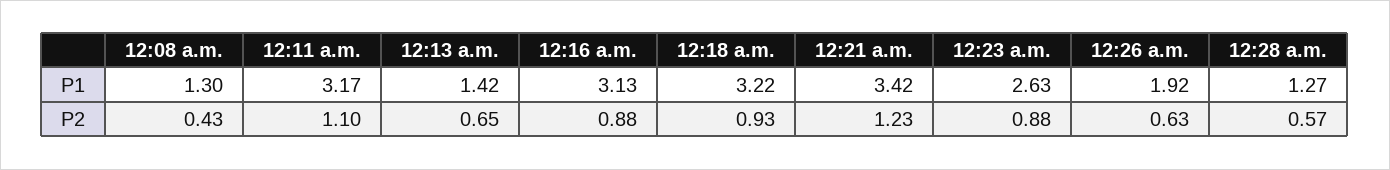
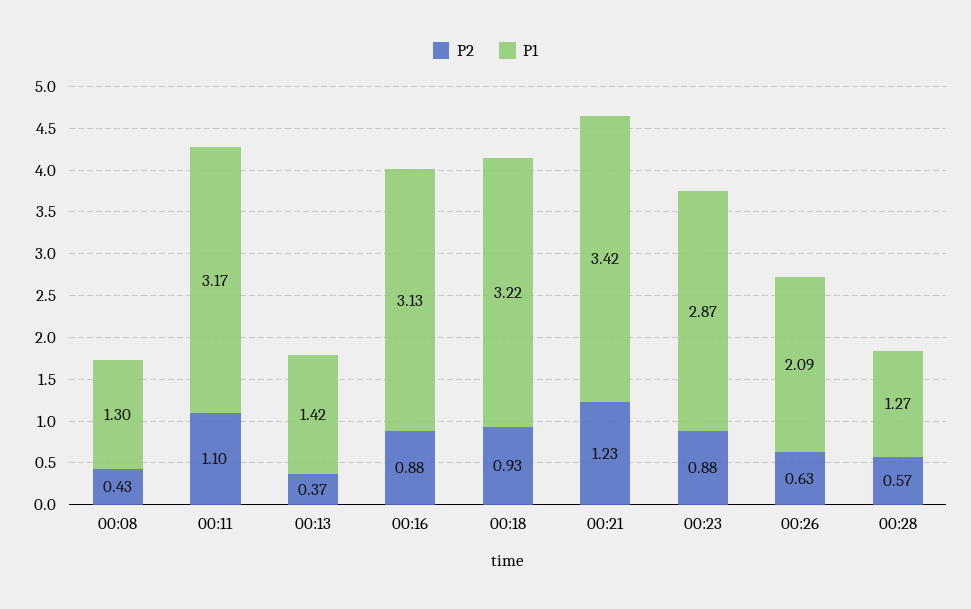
P1, 12:23 a.m.: 2.63 -> 2.87
P1, 12:26 a.m.: 1.92 -> 2.09
P2, 12:13 a.m.: 0.65 -> 0.37

